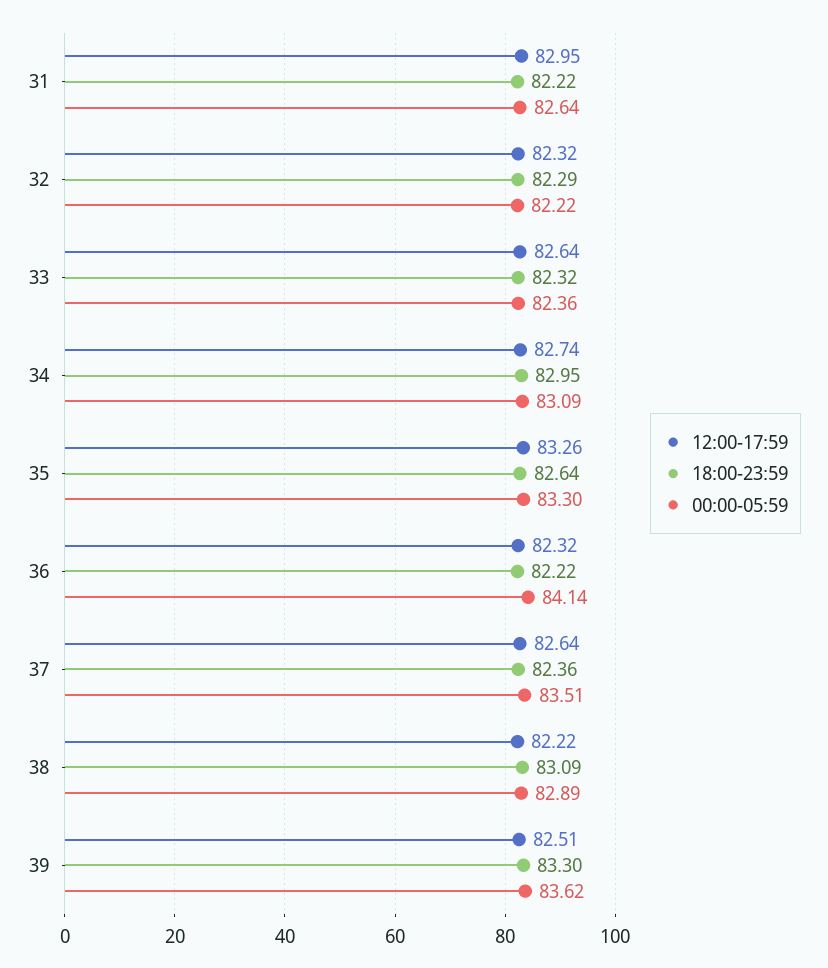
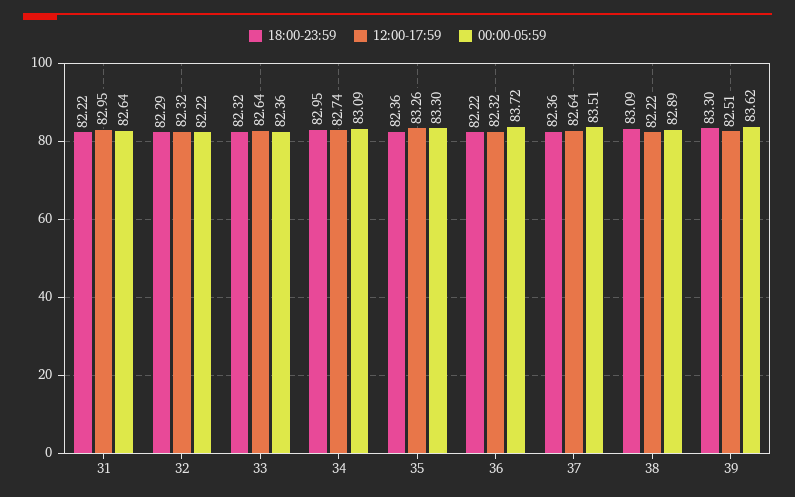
18:00-23:59, 35: 82.64 -> 82.36
00:00-05:59, 36: 84.14 -> 83.72

